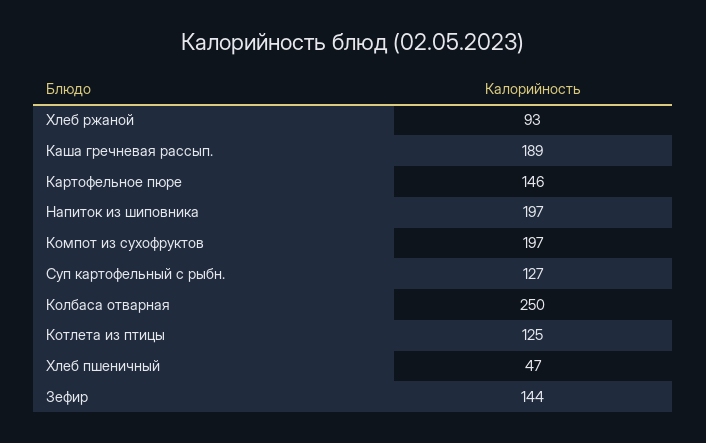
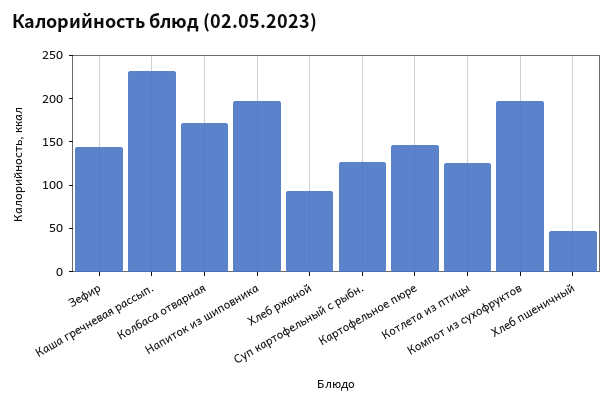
Каша гречневая рассып.: 189 -> 230
Колбаса отварная: 250 -> 170

